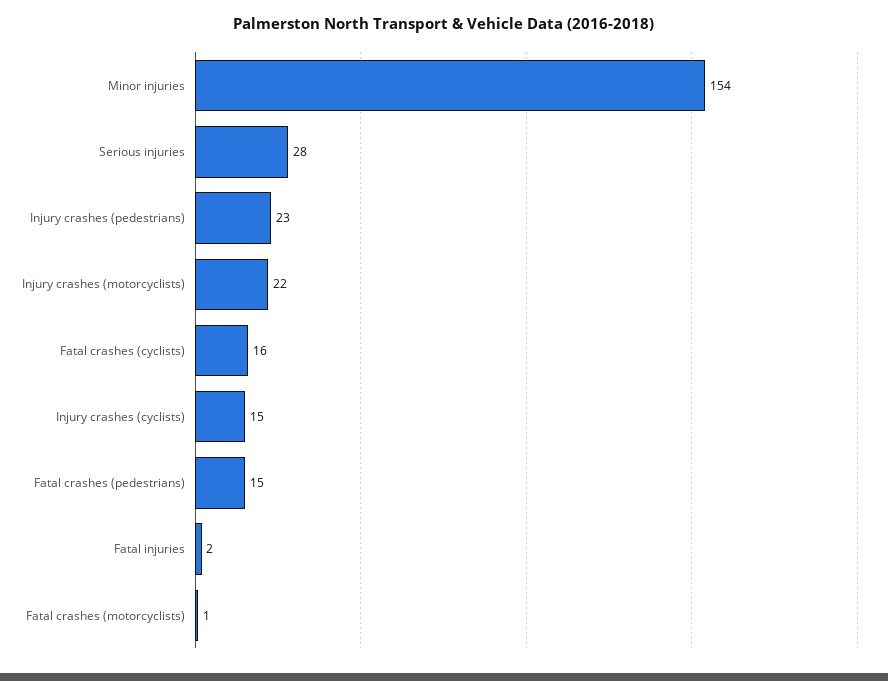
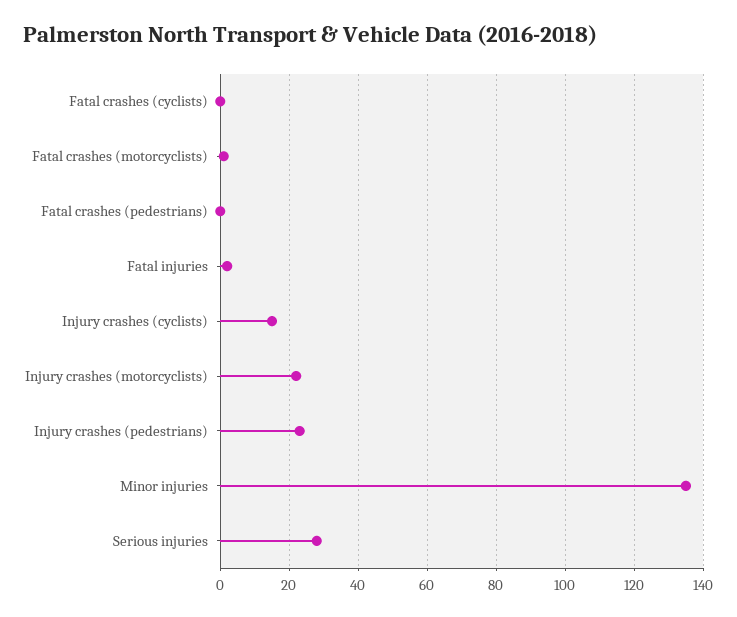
Minor injuries: 154 -> 135
Fatal crashes (cyclists): 16 -> 0
Fatal crashes (pedestrians): 15 -> 0

